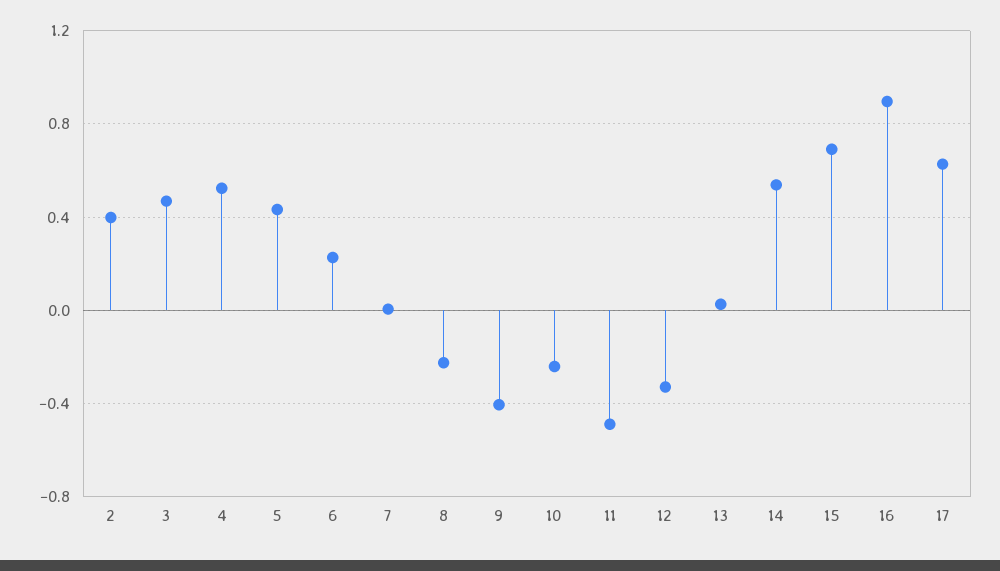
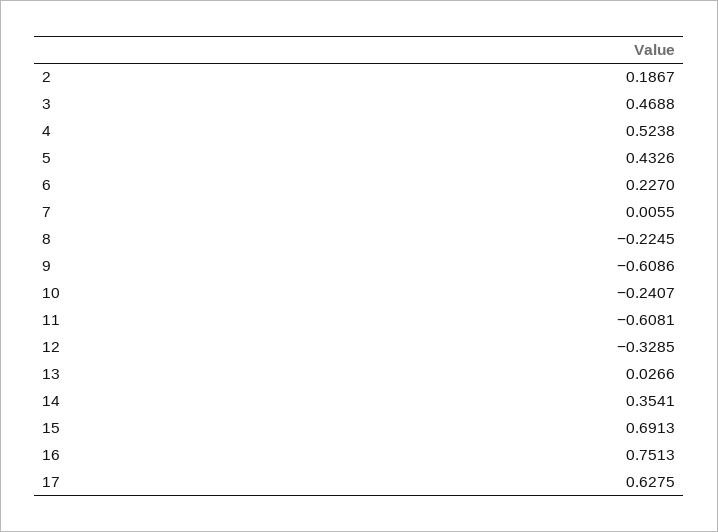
2: 0.4 -> 0.1867
9: -0.4 -> -0.6086
11: -0.5 -> -0.6081
14: 0.55 -> 0.3541
16: 0.9 -> 0.7513

